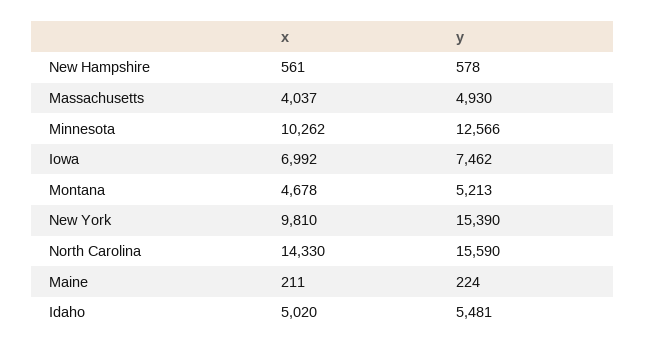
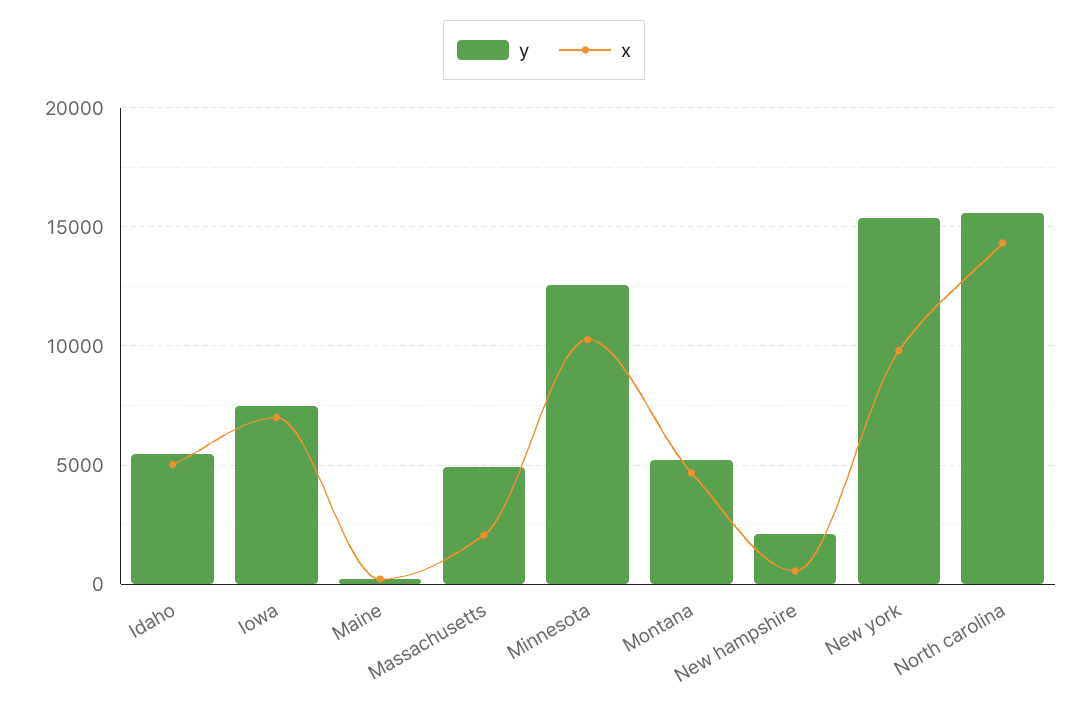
y, New Hampshire: 578 -> 2000
x, Massachusetts: 4037 -> 2000

